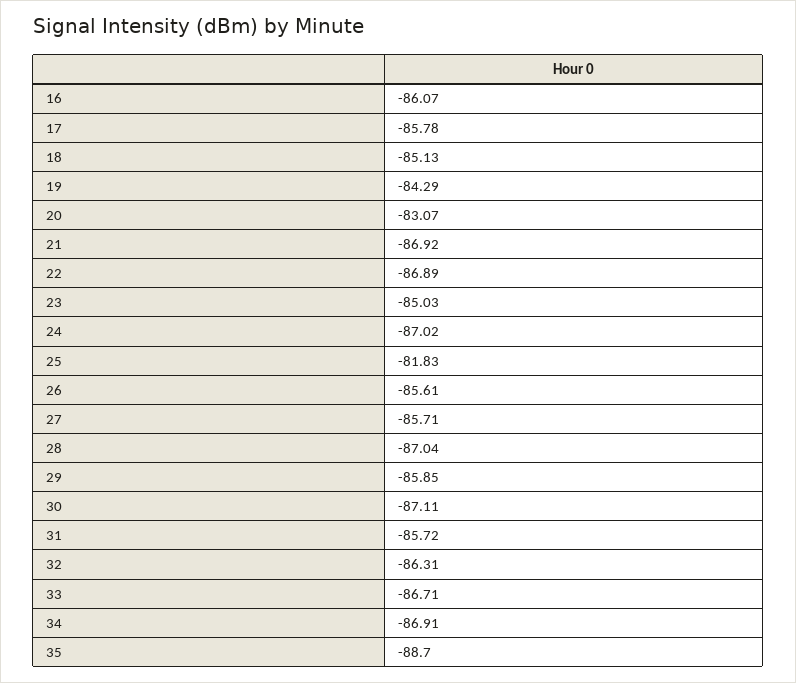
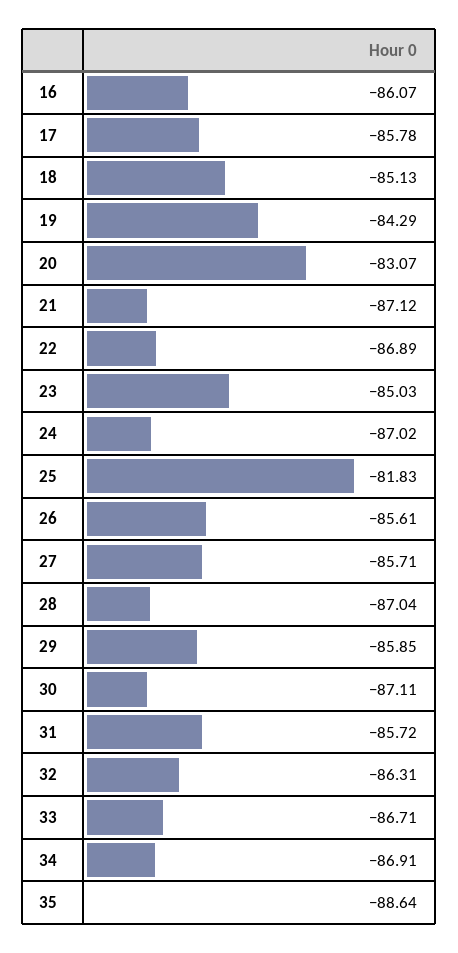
21: -86.92 -> -87.12
35: -88.7 -> -88.64

